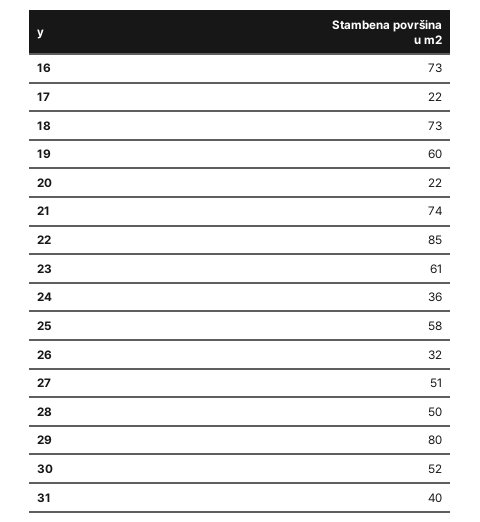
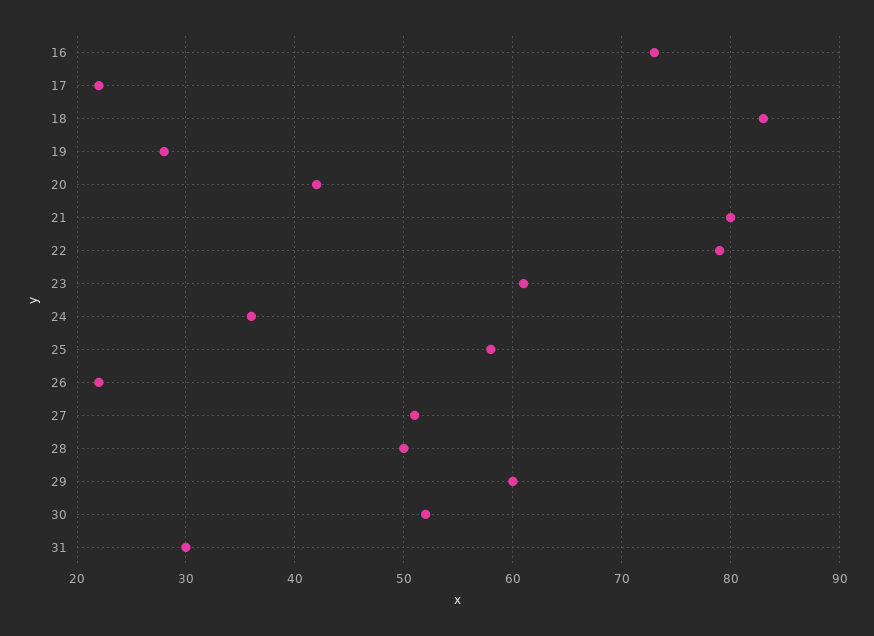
18: 73 -> 83
19: 60 -> 28
20: 22 -> 42
21: 74 -> 80
22: 85 -> 79
26: 32 -> 22
29: 80 -> 60
31: 40 -> 30

